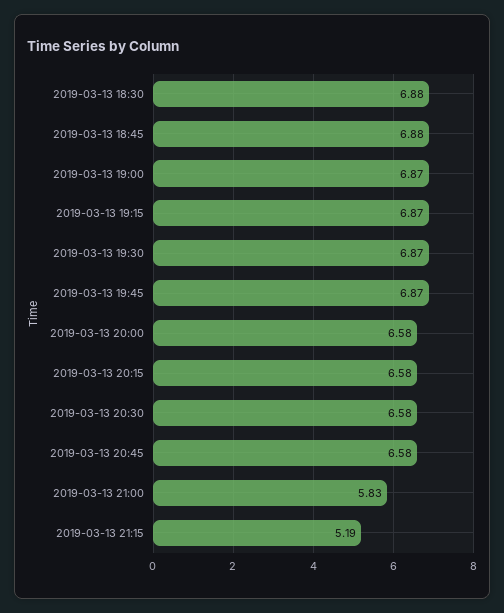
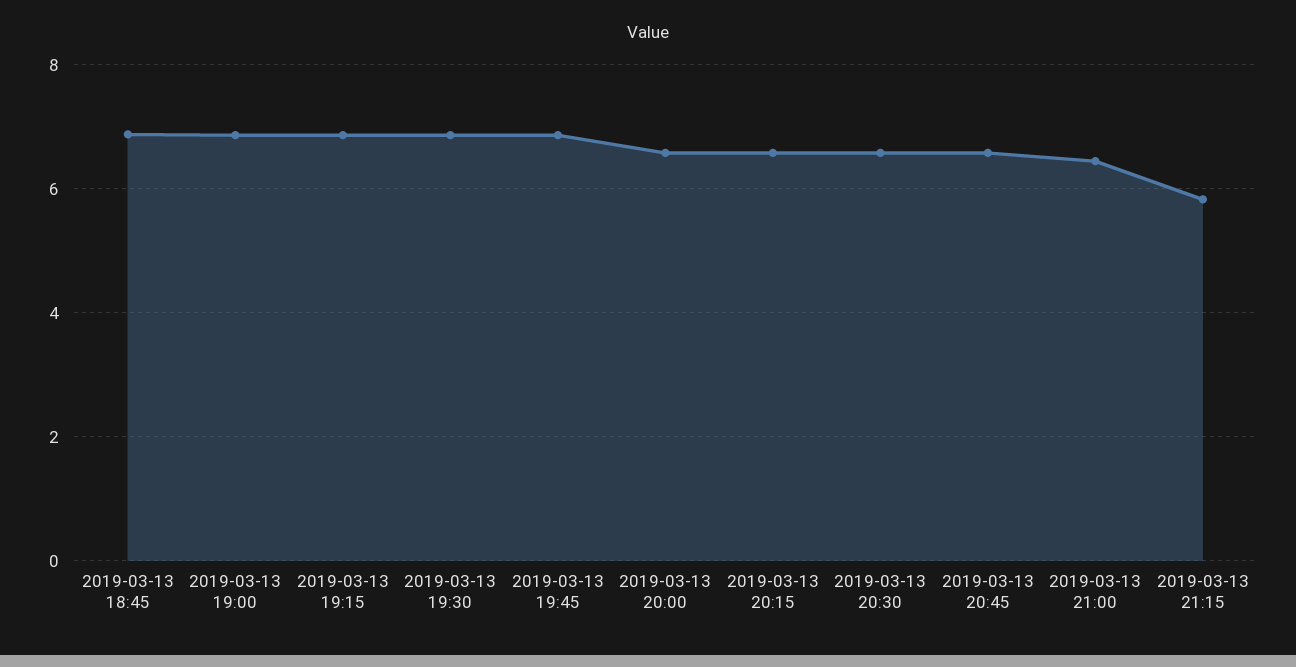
2019-03-13 18:30: 6.88 -> none
2019-03-13 21:00: 5.83 -> 6.4
2019-03-13 21:15: 5.19 -> 5.8

